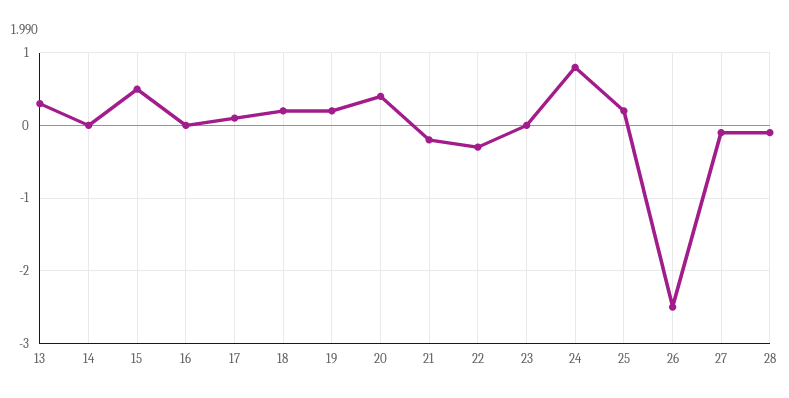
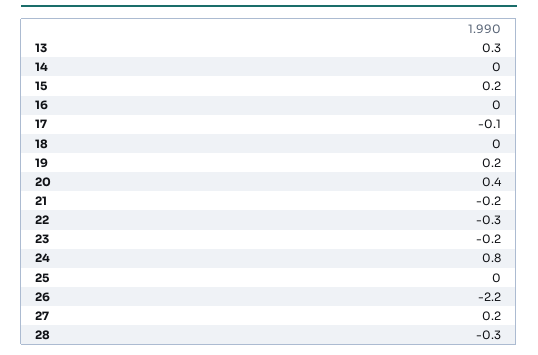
15: 0.5 -> 0.2
17: 0.1 -> -0.1
18: 0.2 -> 0
23: 0 -> -0.2
25: 0.2 -> 0
26: -2.5 -> -2.2
27: -0.1 -> 0.2
28: -0.1 -> -0.3

